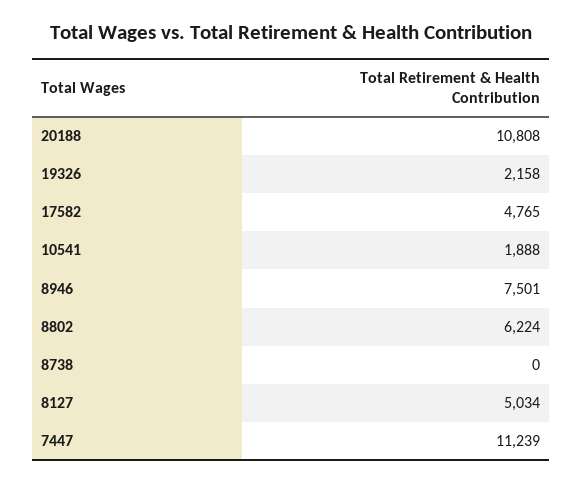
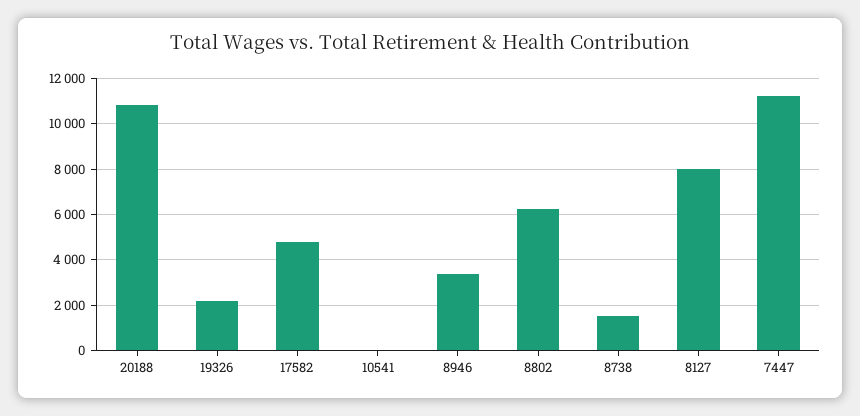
10541: 1888 -> 0
8946: 7501 -> 3500
8738: 0 -> 1500
8127: 5034 -> 8000

